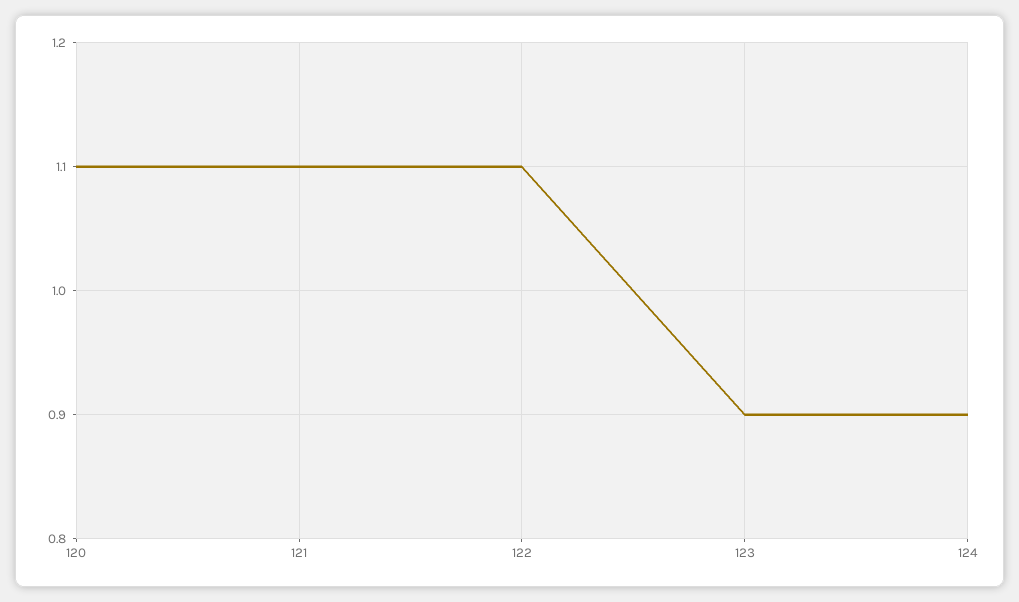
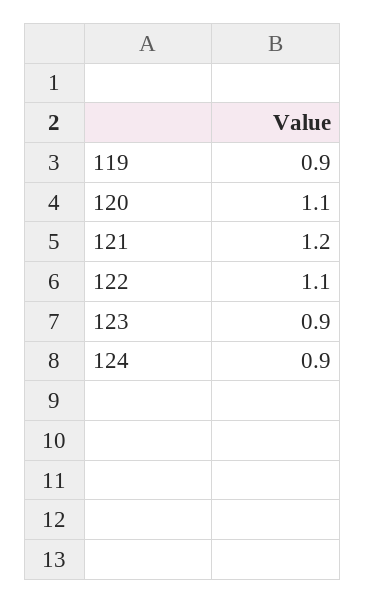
121: 1.1 -> 1.2
119: none -> 0.9

